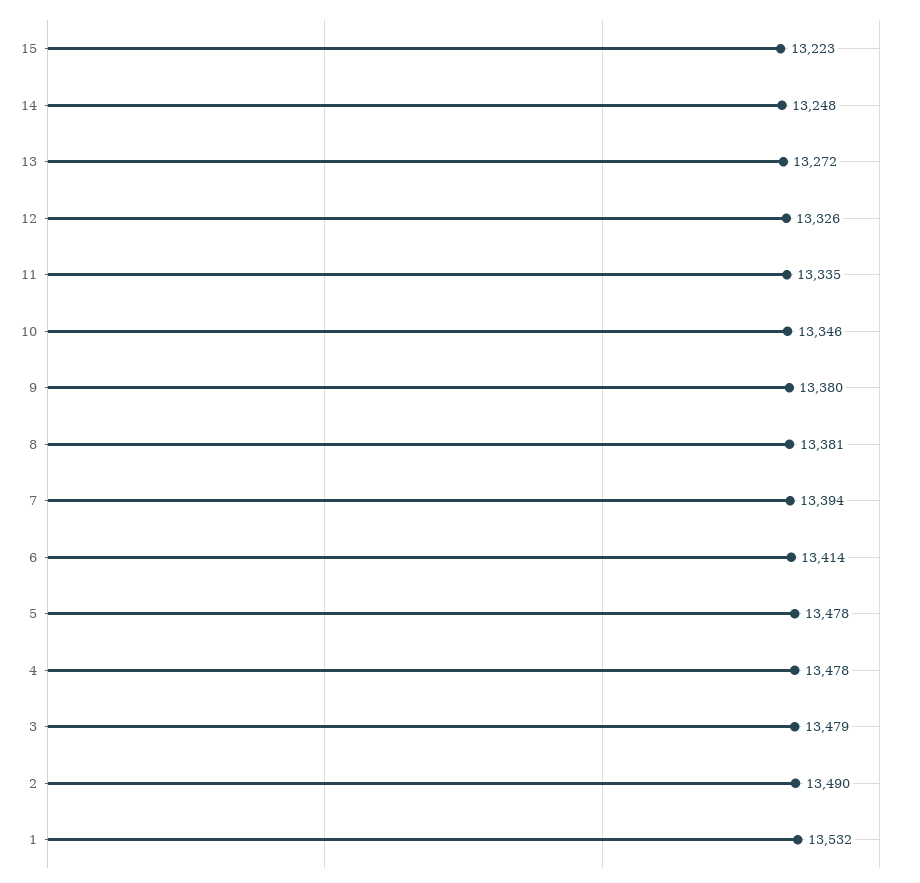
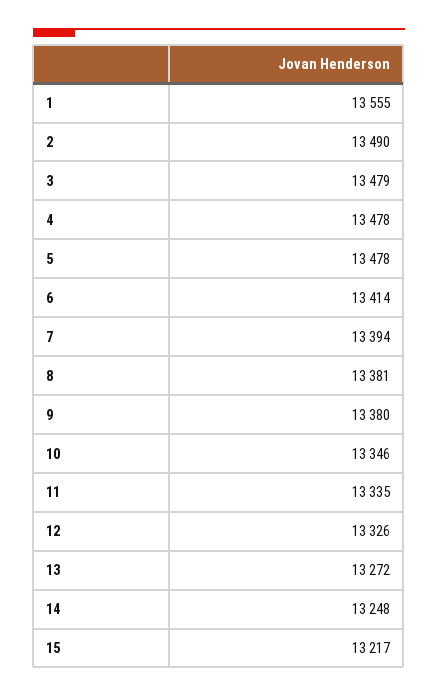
15: 13223 -> 13217
1: 13532 -> 13555

